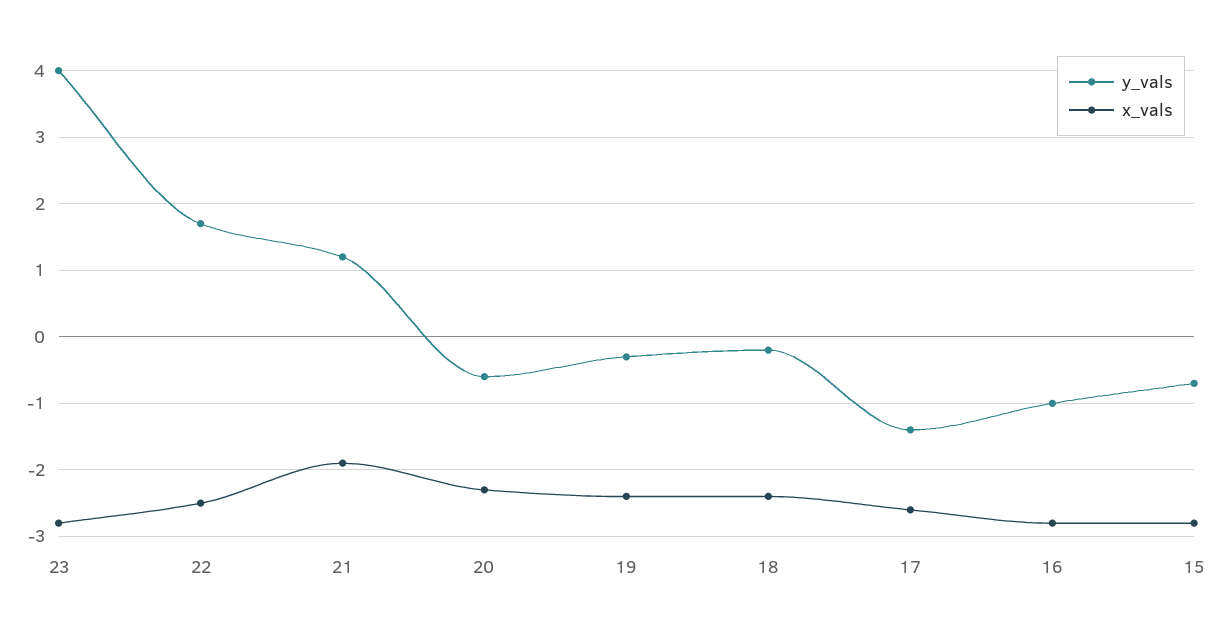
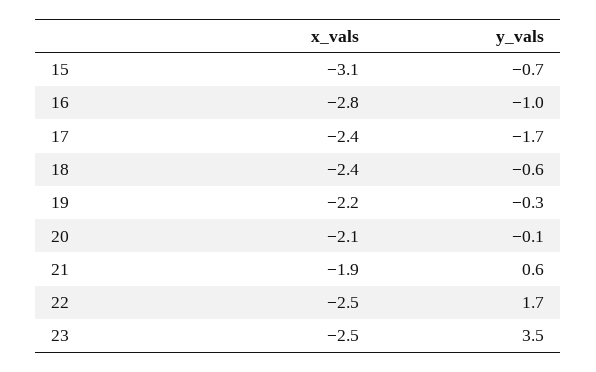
y_vals, 23: 4 -> 3.5
x_vals, 23: -2.8 -> -2.5
y_vals, 21: 1.2 -> 0.6
y_vals, 20: -0.6 -> -0.1
x_vals, 20: -2.3 -> -2.1
x_vals, 19: -2.4 -> -2.2
y_vals, 18: -0.2 -> -0.6
y_vals, 17: -1.4 -> -1.7
x_vals, 17: -2.6 -> -2.4
x_vals, 15: -2.8 -> -3.1

